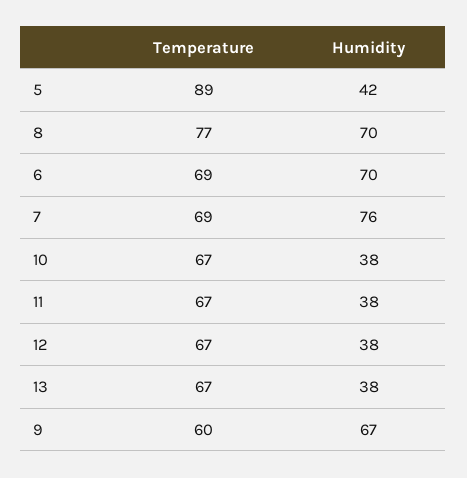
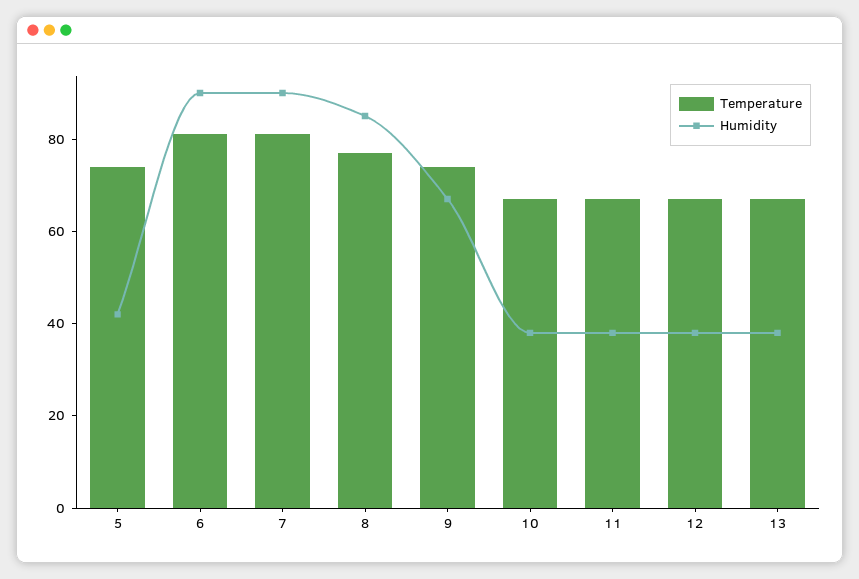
Temperature, 5: 89 -> 75
Humidity, 8: 70 -> 85
Temperature, 6: 69 -> 80
Humidity, 6: 70 -> 90
Temperature, 7: 69 -> 80
Humidity, 7: 76 -> 90
Temperature, 9: 60 -> 75

